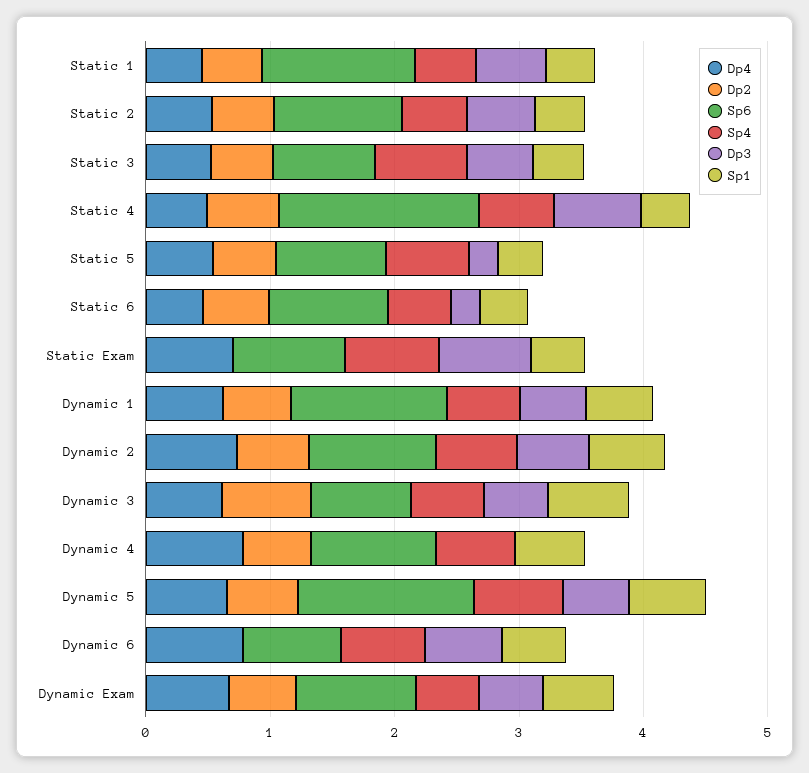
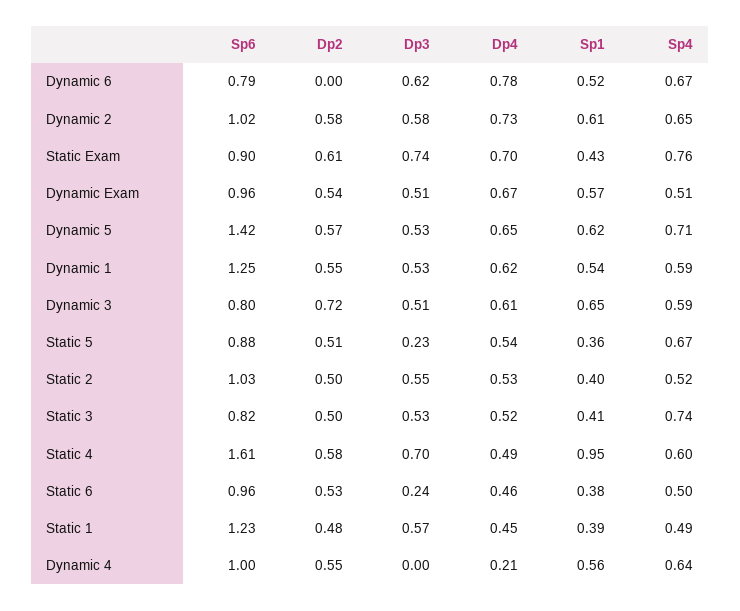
Sp1, Static 4: 0.4 -> 0.95
Dp2, Static Exam: 0 -> 0.61
Dp4, Dynamic 4: 0.8 -> 0.21

